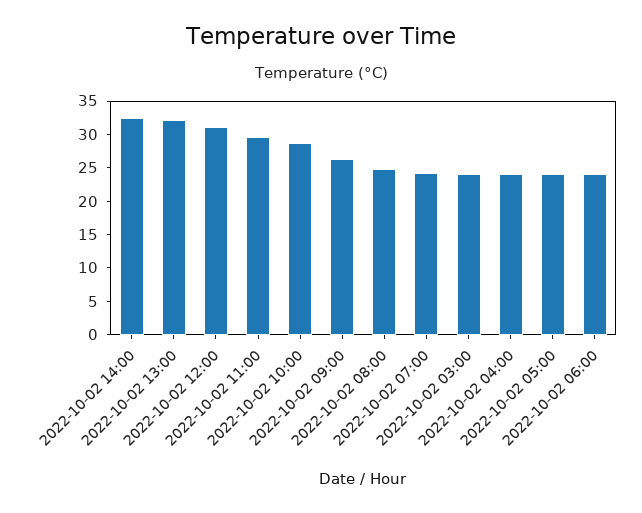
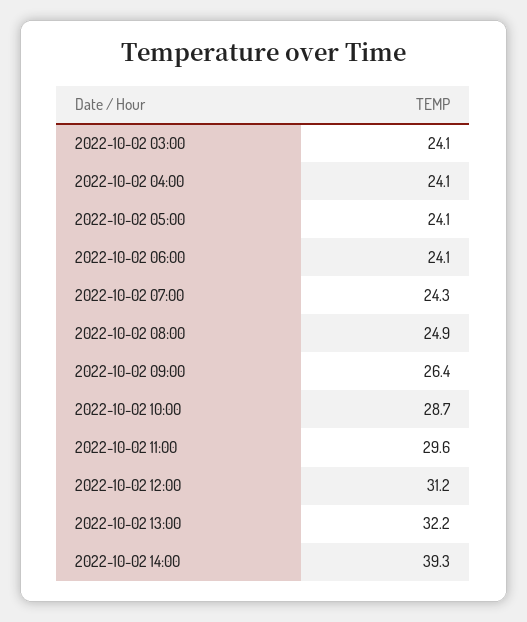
2022-10-02 14:00: 32.5 -> 39.3

